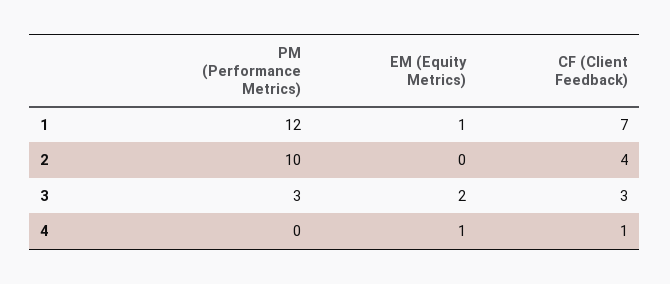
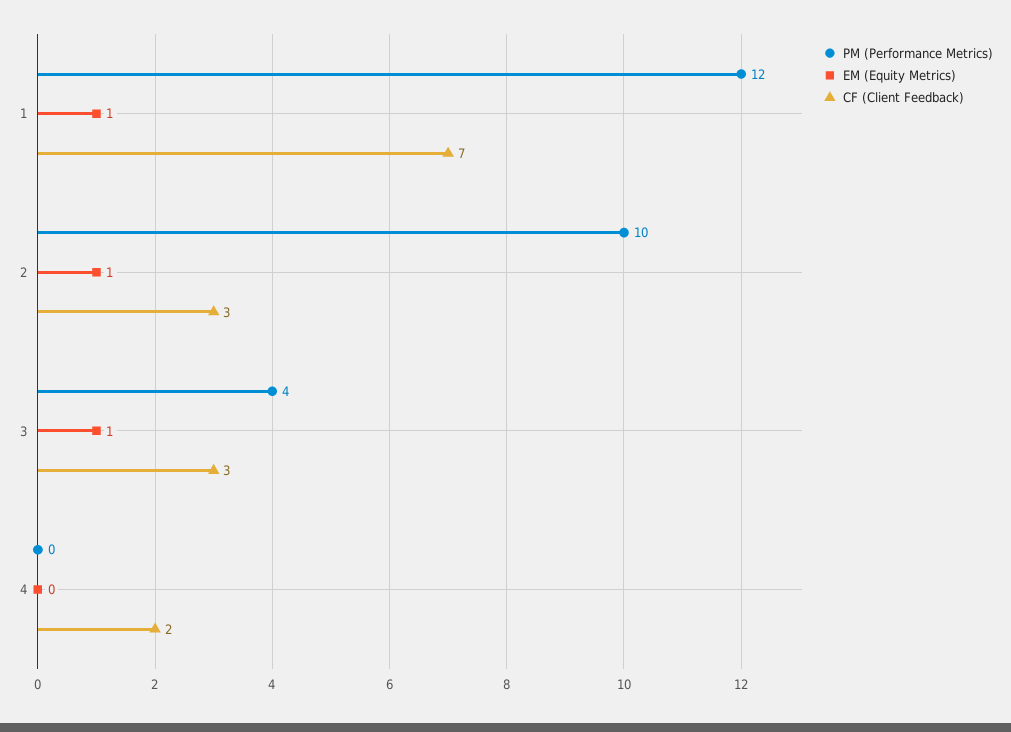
EM (Equity Metrics), 2: 0 -> 1
CF (Client Feedback), 2: 4 -> 3
PM (Performance Metrics), 3: 3 -> 4
EM (Equity Metrics), 3: 2 -> 1
EM (Equity Metrics), 4: 1 -> 0
CF (Client Feedback), 4: 1 -> 2

